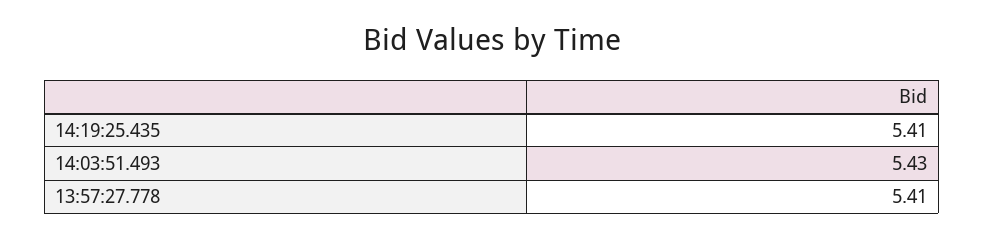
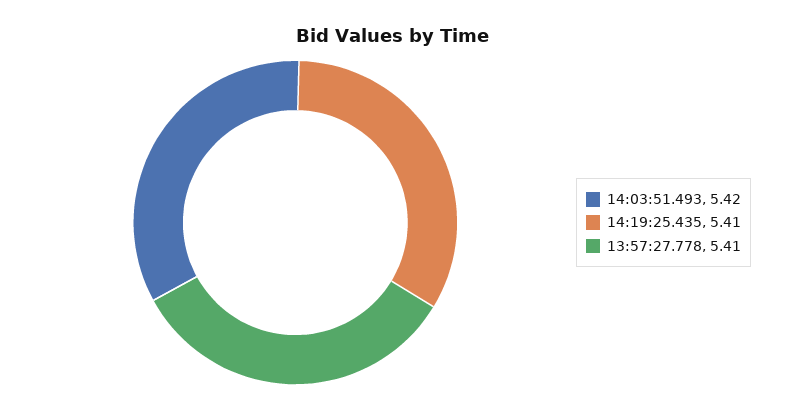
14:03:51.493: 5.43 -> 5.42

